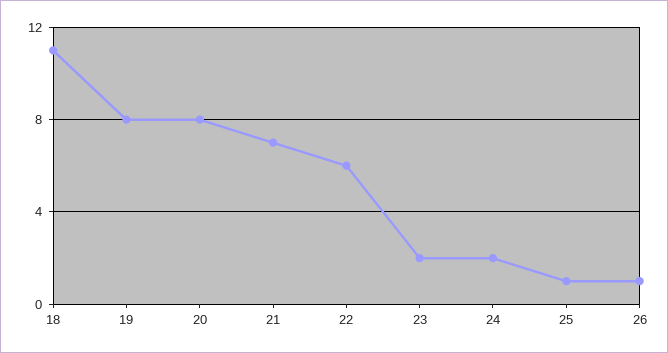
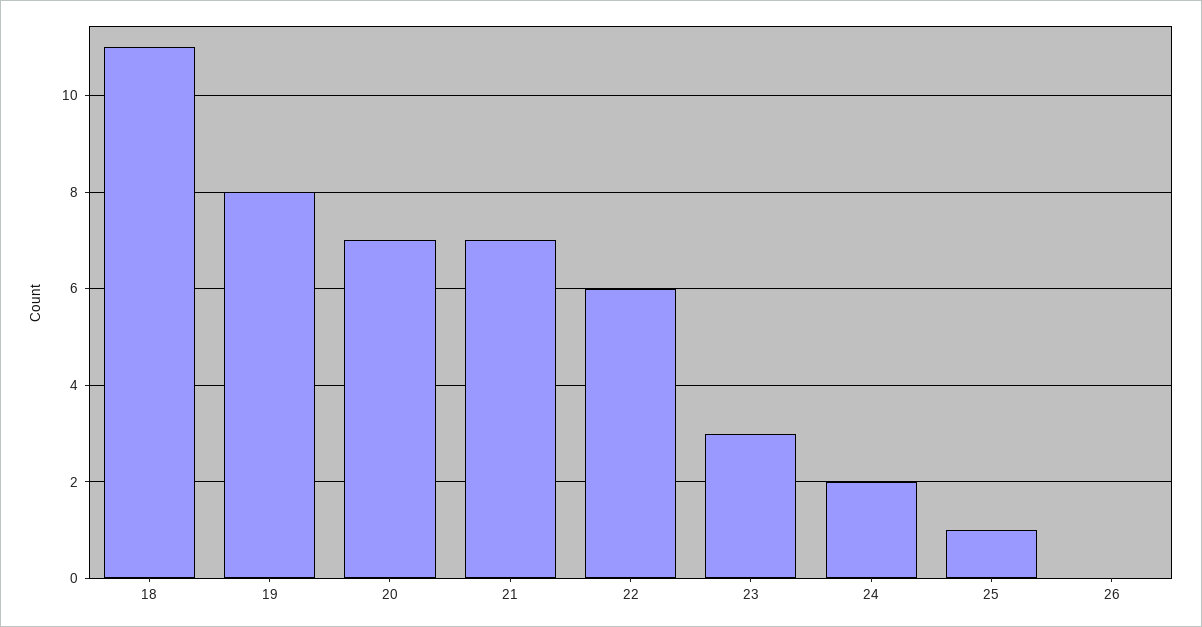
20: 8 -> 7
23: 2 -> 3
26: 1 -> 0

